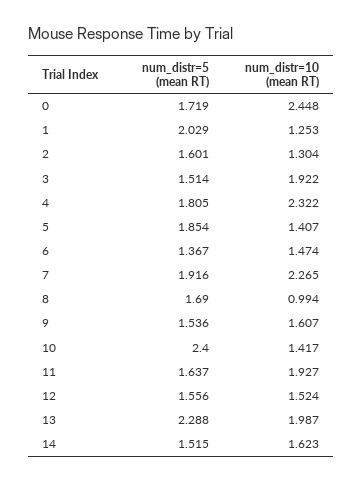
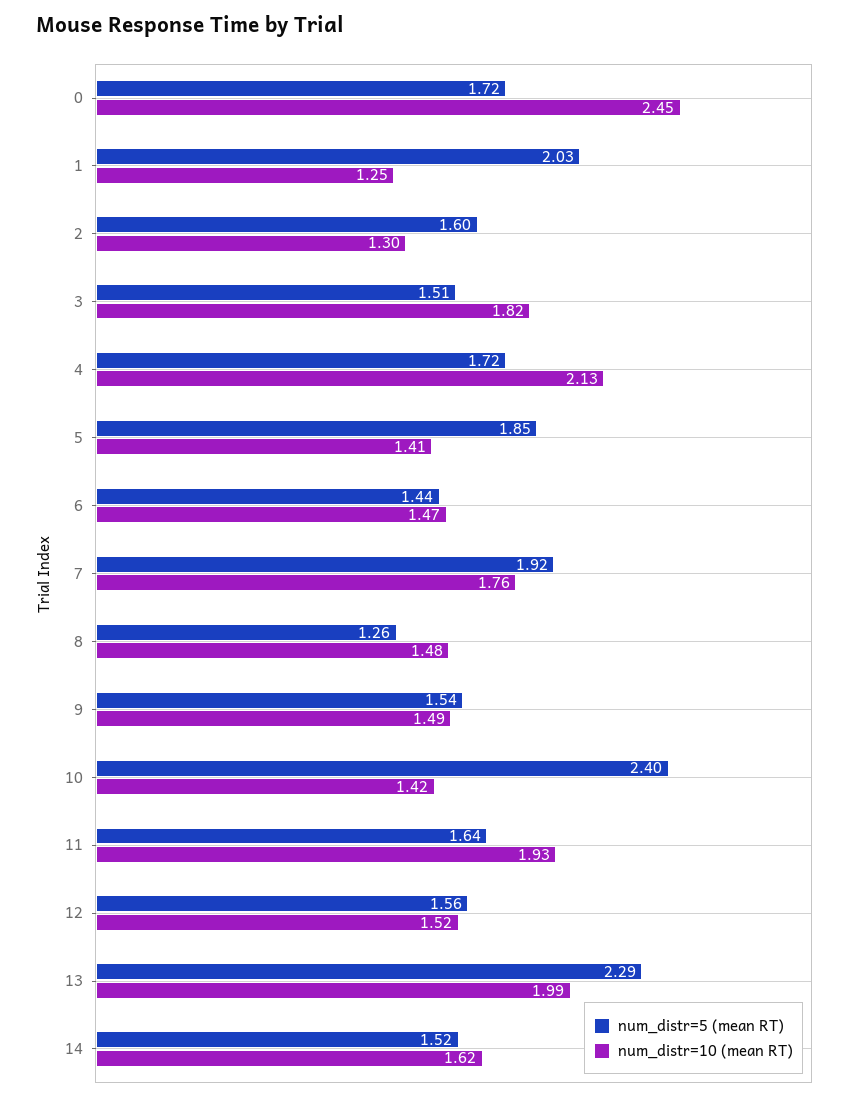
num_distr=10 (mean RT), 3: 1.922 -> 1.82
num_distr=5 (mean RT), 4: 1.805 -> 1.72
num_distr=10 (mean RT), 4: 2.322 -> 2.13
num_distr=5 (mean RT), 6: 1.367 -> 1.44
num_distr=10 (mean RT), 7: 2.265 -> 1.76
num_distr=5 (mean RT), 8: 1.69 -> 1.26
num_distr=10 (mean RT), 8: 0.994 -> 1.48
num_distr=10 (mean RT), 9: 1.607 -> 1.49

